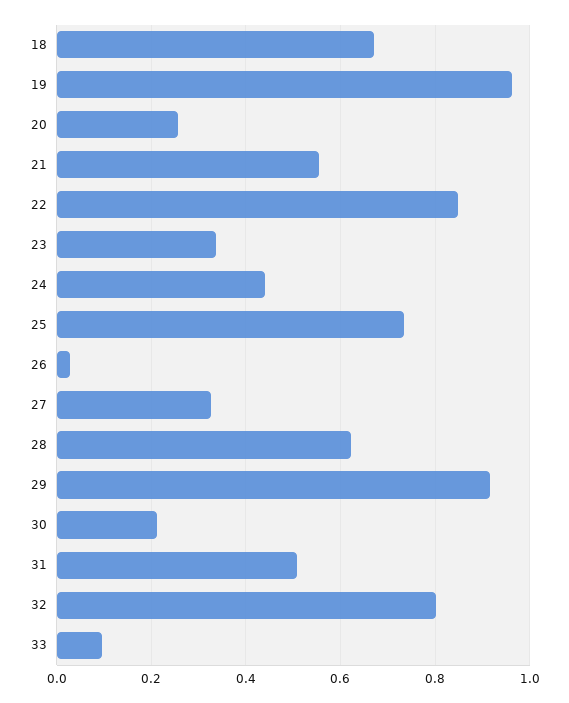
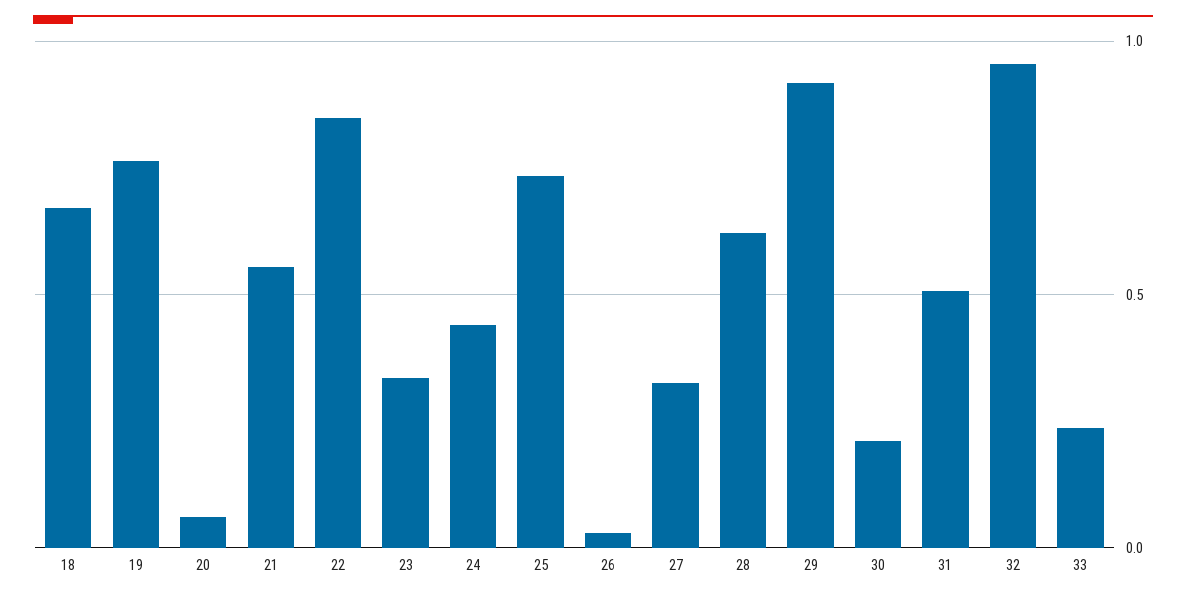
19: 0.96 -> 0.75
20: 0.26 -> 0.05
32: 0.8 -> 0.95
33: 0.1 -> 0.25

